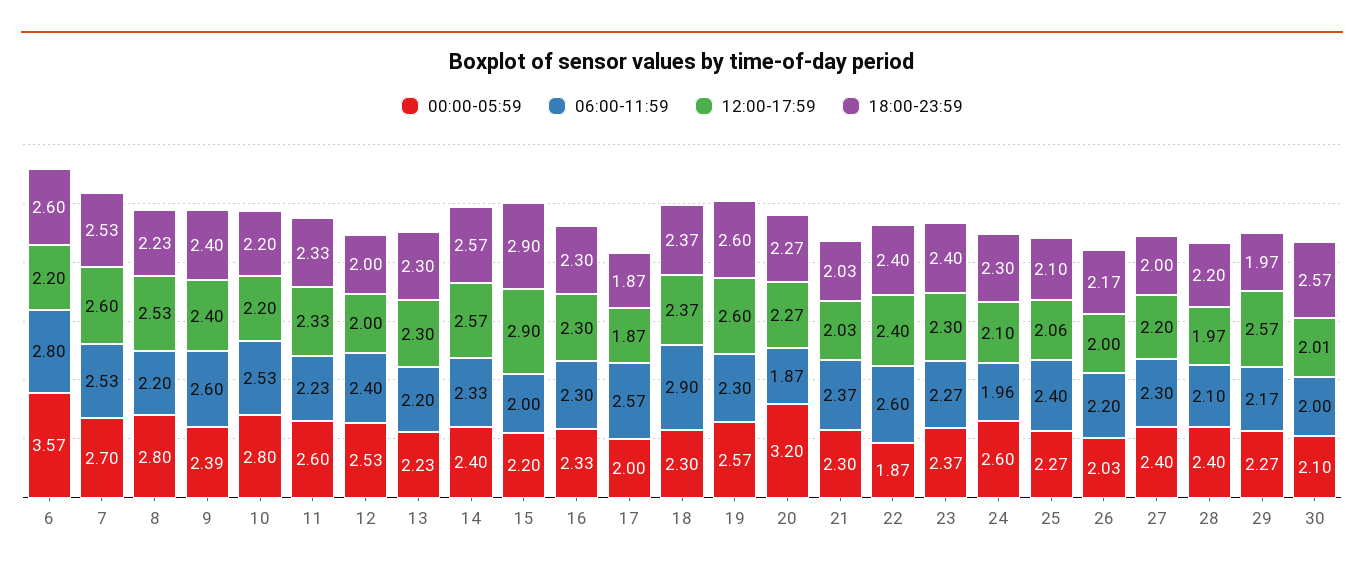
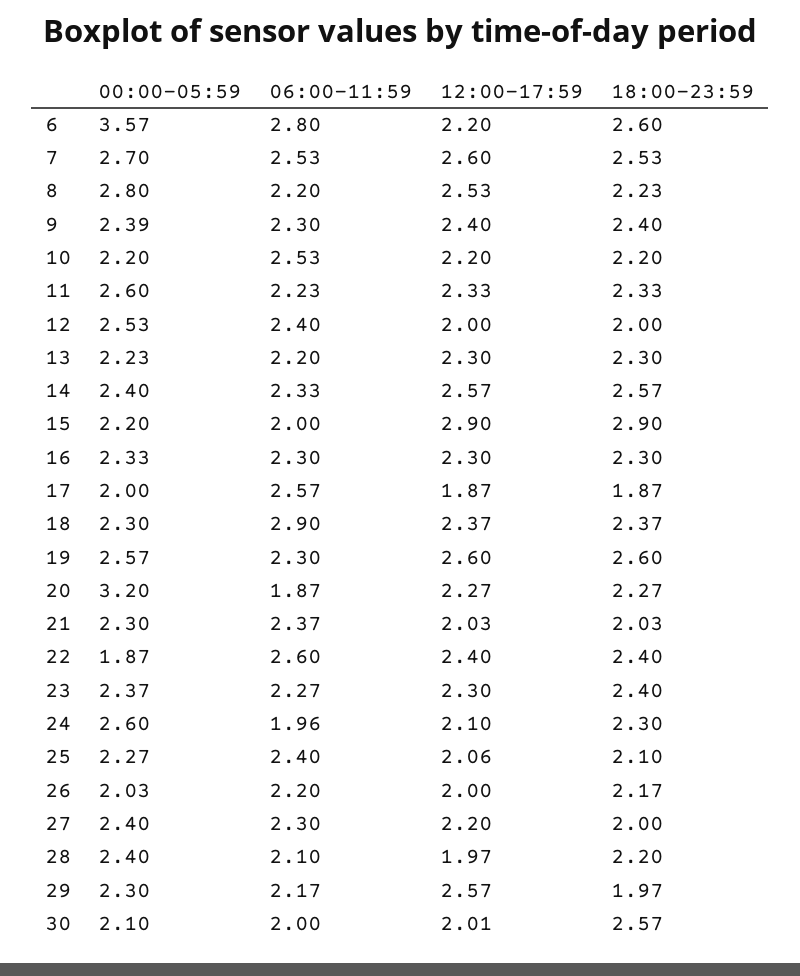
06:00-11:59, 9: 2.6 -> 2.3
00:00-05:59, 10: 2.8 -> 2.2
00:00-05:59, 29: 2.27 -> 2.3

